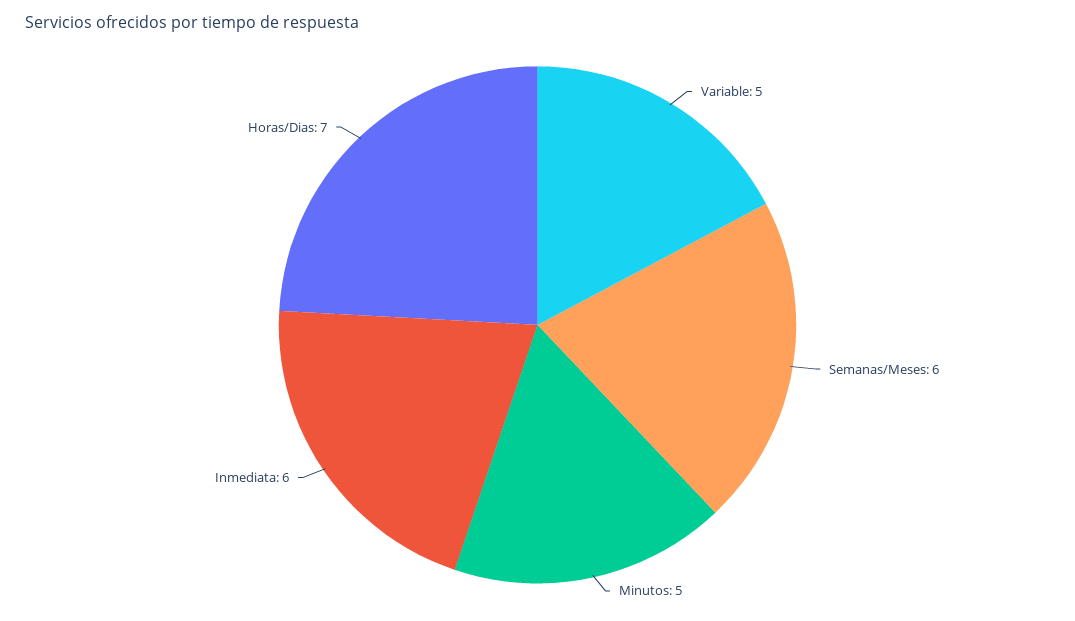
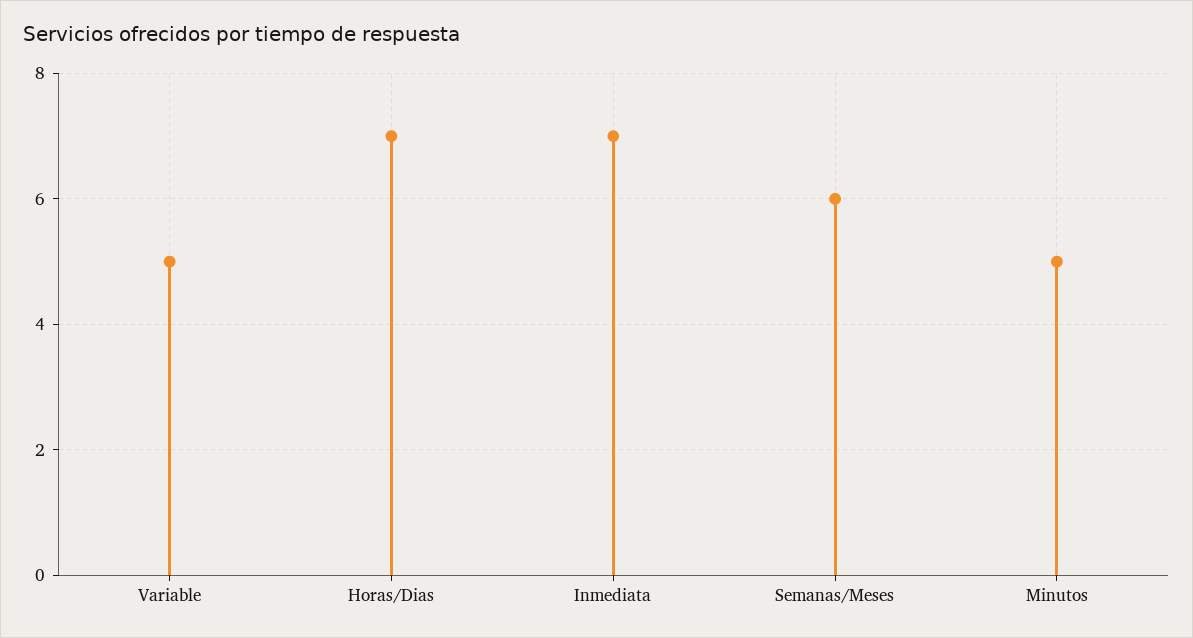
Inmediata: 6 -> 7

